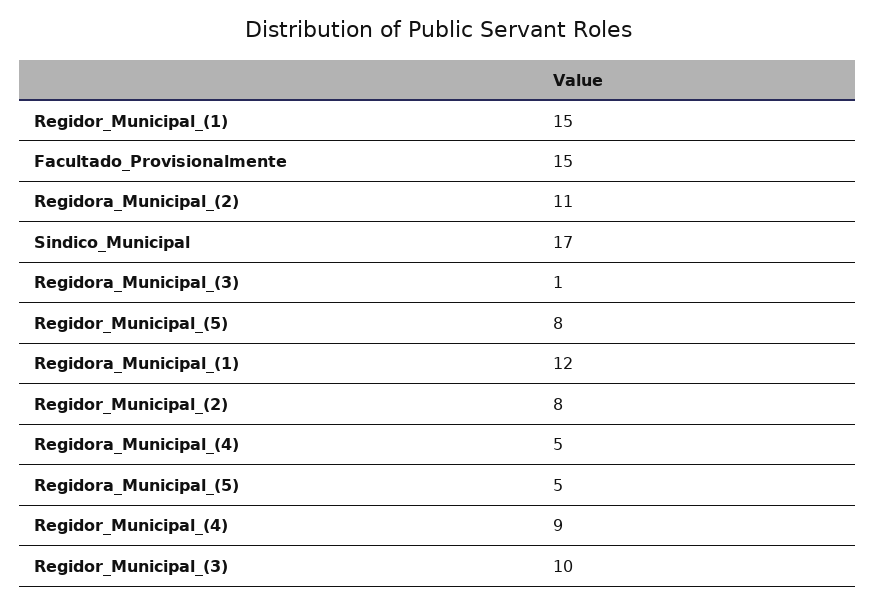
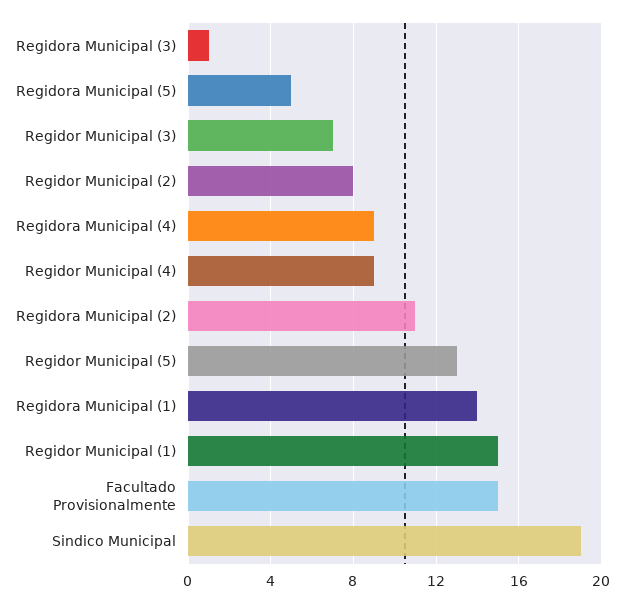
Sindico_Municipal: 17 -> 19
Regidor_Municipal_(5): 8 -> 13
Regidora_Municipal_(1): 12 -> 14
Regidora_Municipal_(4): 5 -> 9
Regidor_Municipal_(3): 10 -> 7

